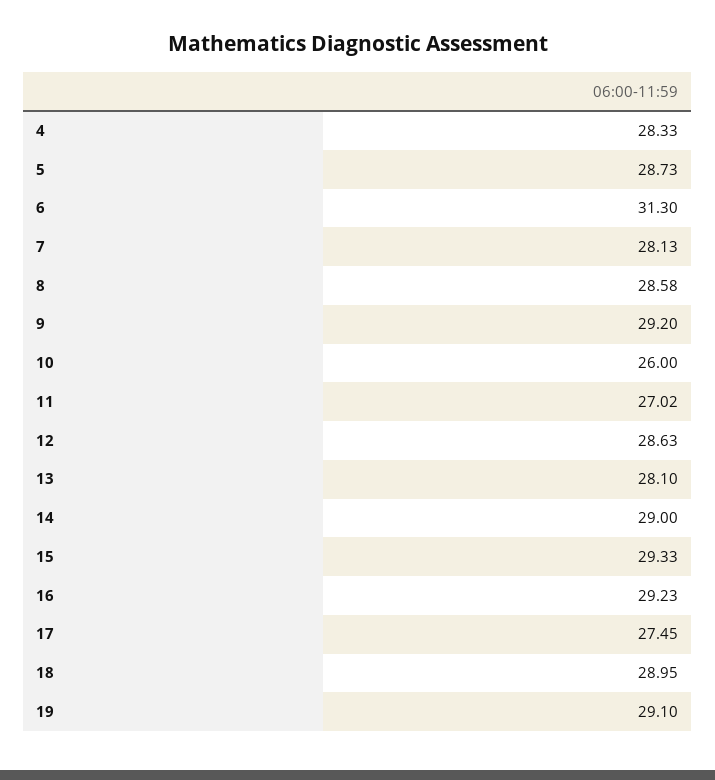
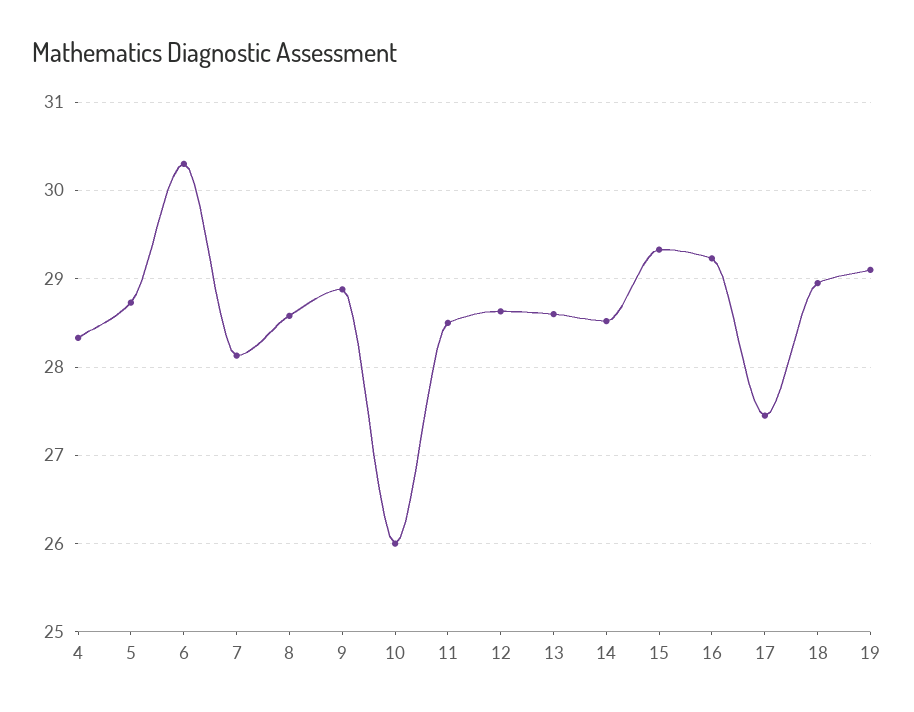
6: 31.3 -> 30.3
9: 29.2 -> 28.9
11: 27.02 -> 28.5
13: 28.1 -> 28.6
14: 29 -> 28.5

